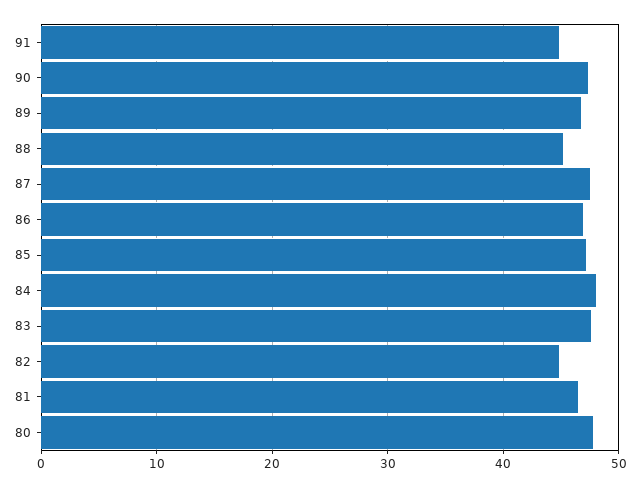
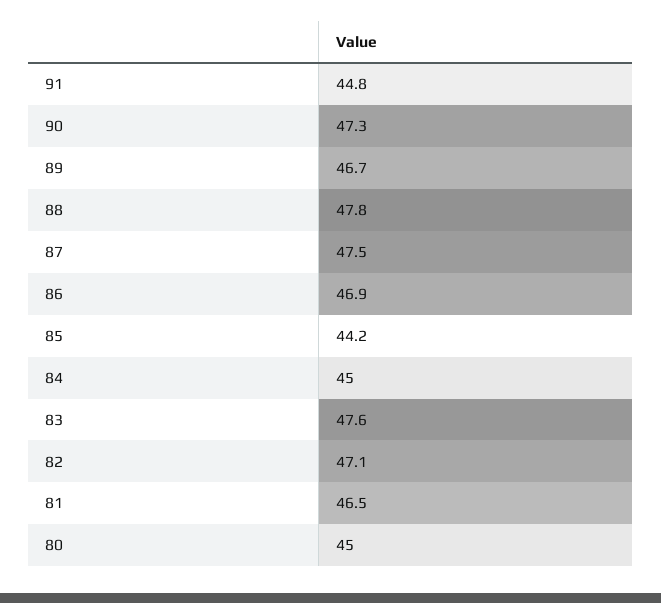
88: 45 -> 47.8
85: 47 -> 44.2
84: 48 -> 45
82: 45 -> 47.1
80: 48 -> 45

